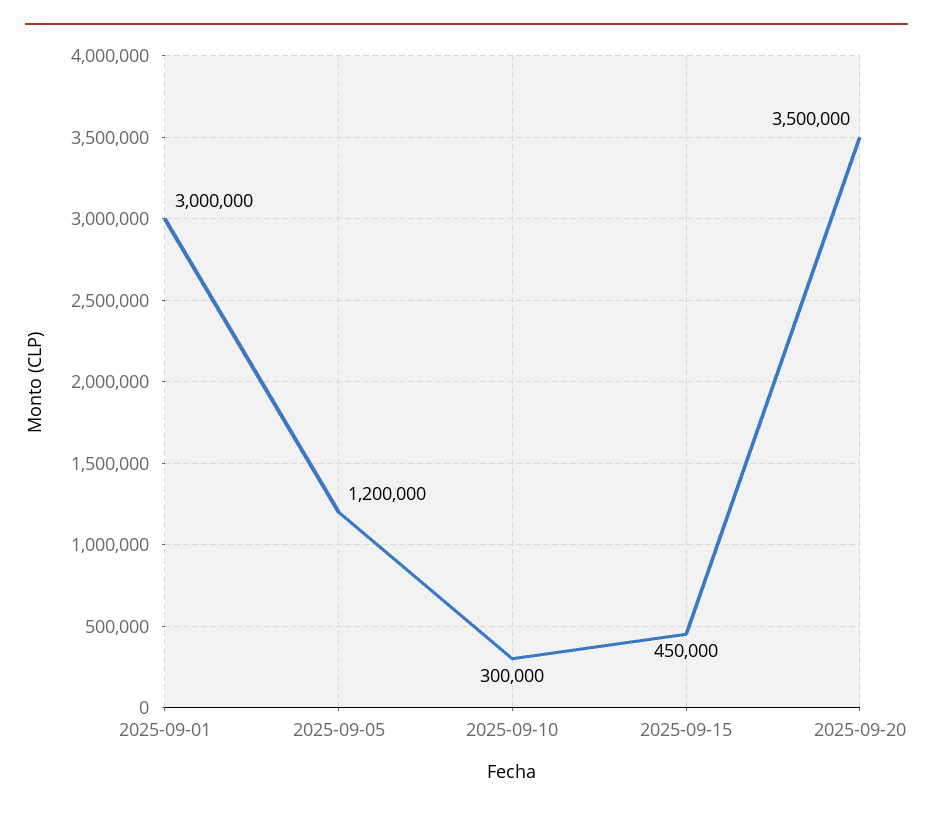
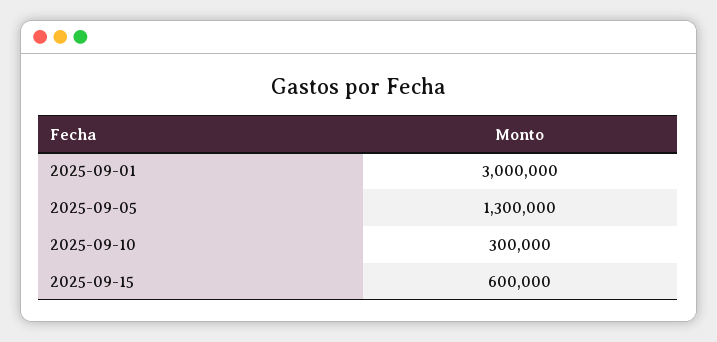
2025-09-05: 1200000 -> 1300000
2025-09-15: 450000 -> 600000
2025-09-20: 3500000 -> none

